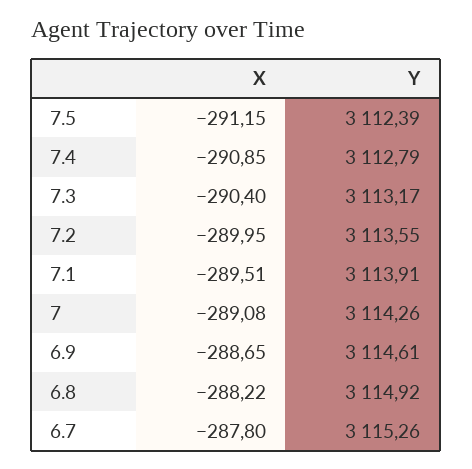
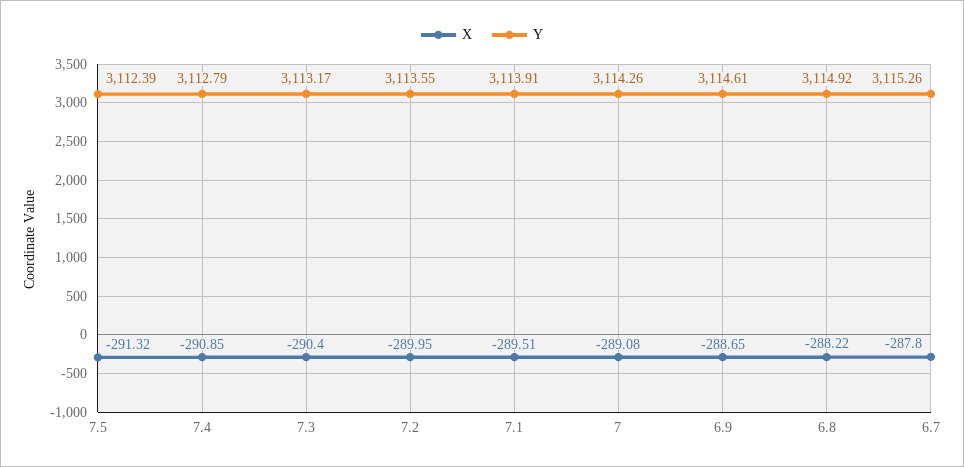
X, 7.5: -291.15 -> -291.32

